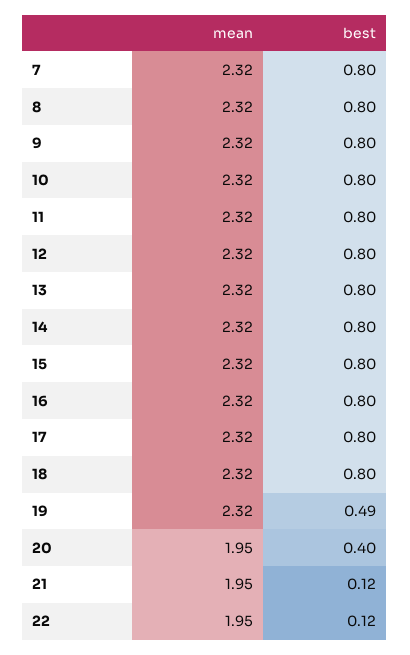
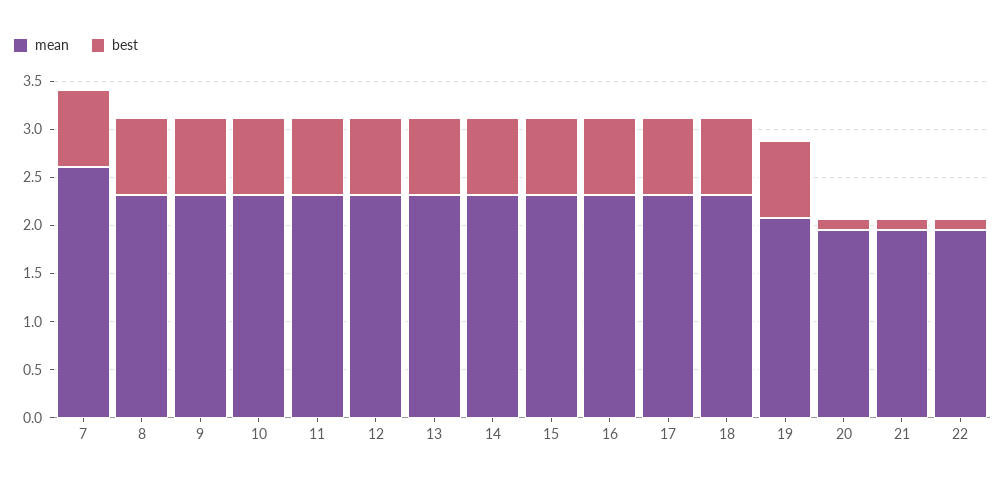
mean, 7: 2.32 -> 2.6
mean, 19: 2.32 -> 2.1
best, 19: 0.49 -> 0.8
best, 20: 0.4 -> 0.1

